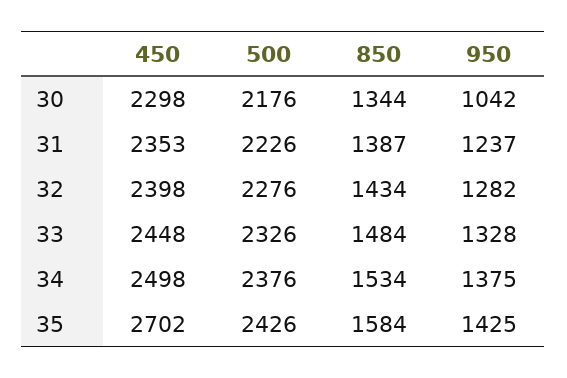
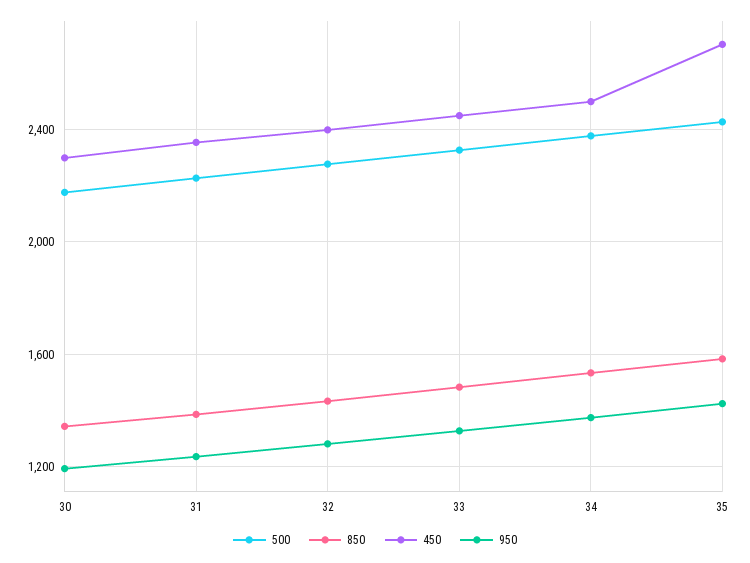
950, 30: 1042 -> 1200

